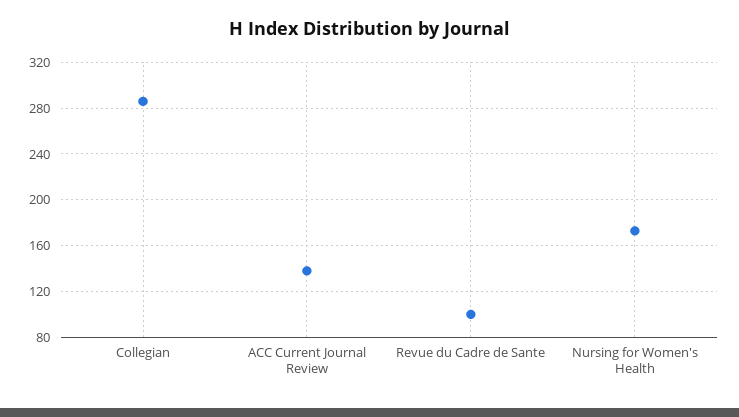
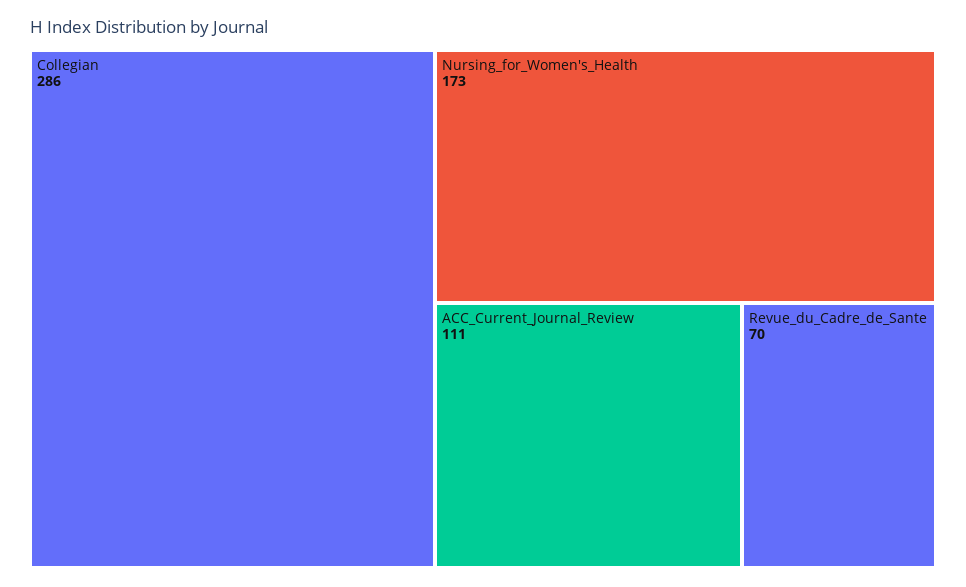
ACC Current Journal Review: 140 -> 111
Revue du Cadre de Sante: 100 -> 70

